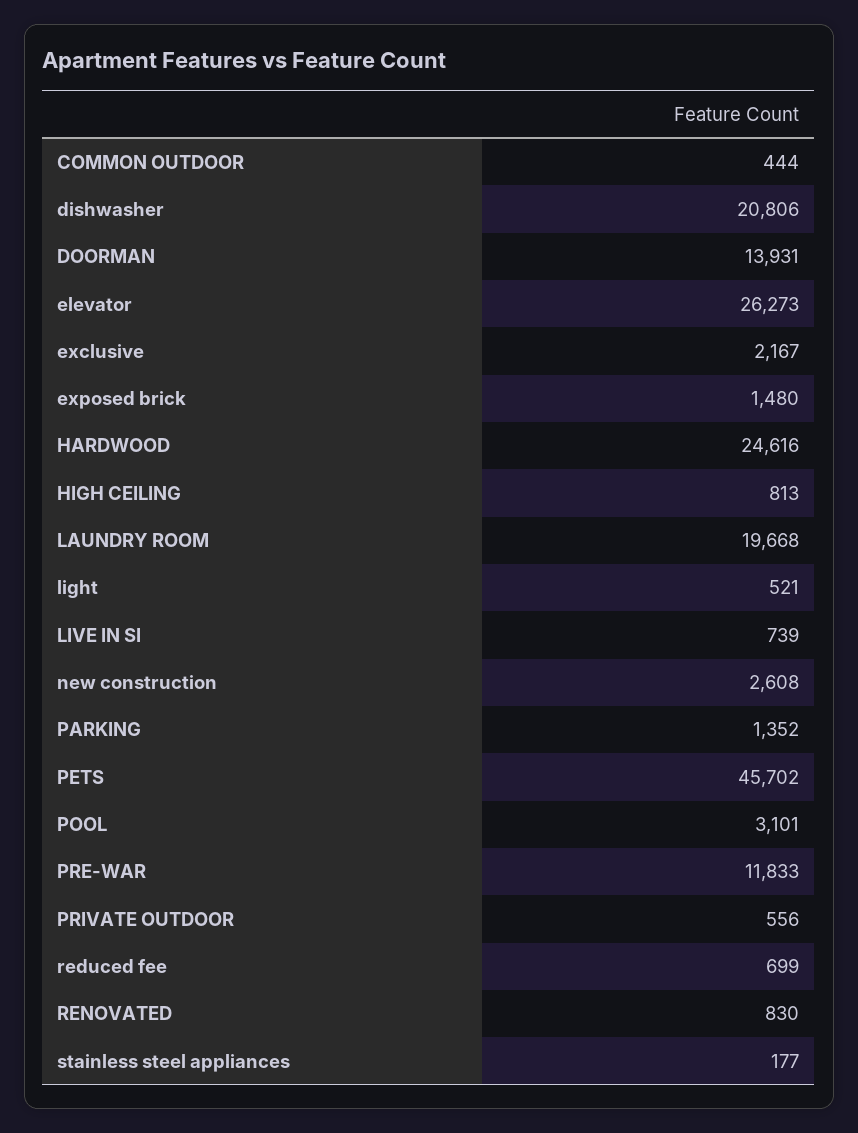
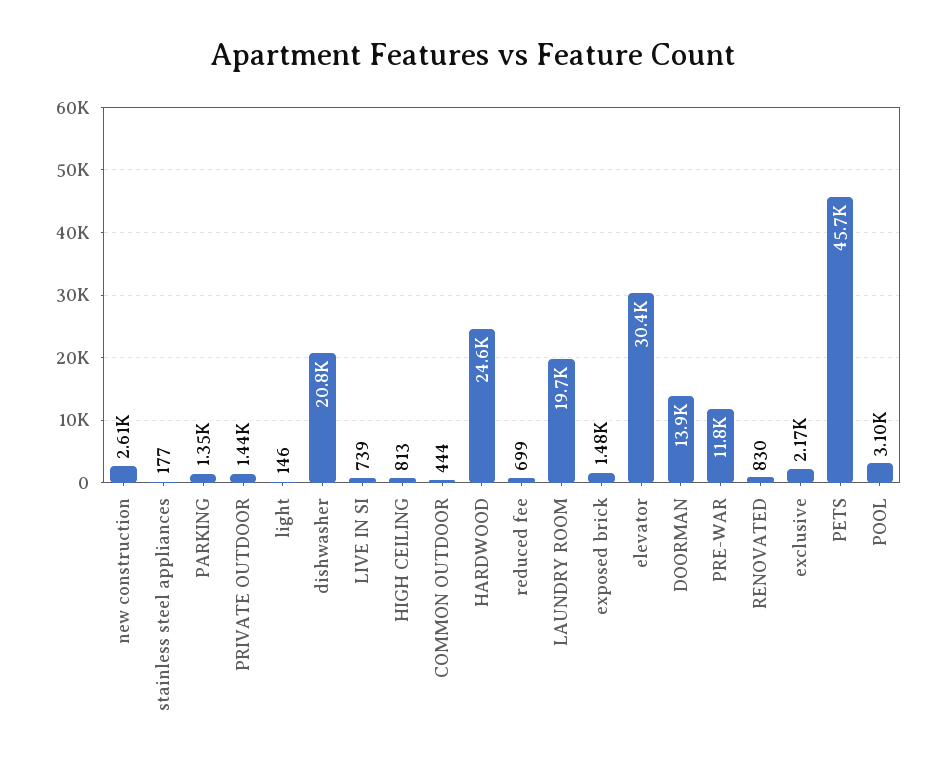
elevator: 26273 -> 30400
light: 521 -> 146
PRIVATE OUTDOOR: 556 -> 1440

